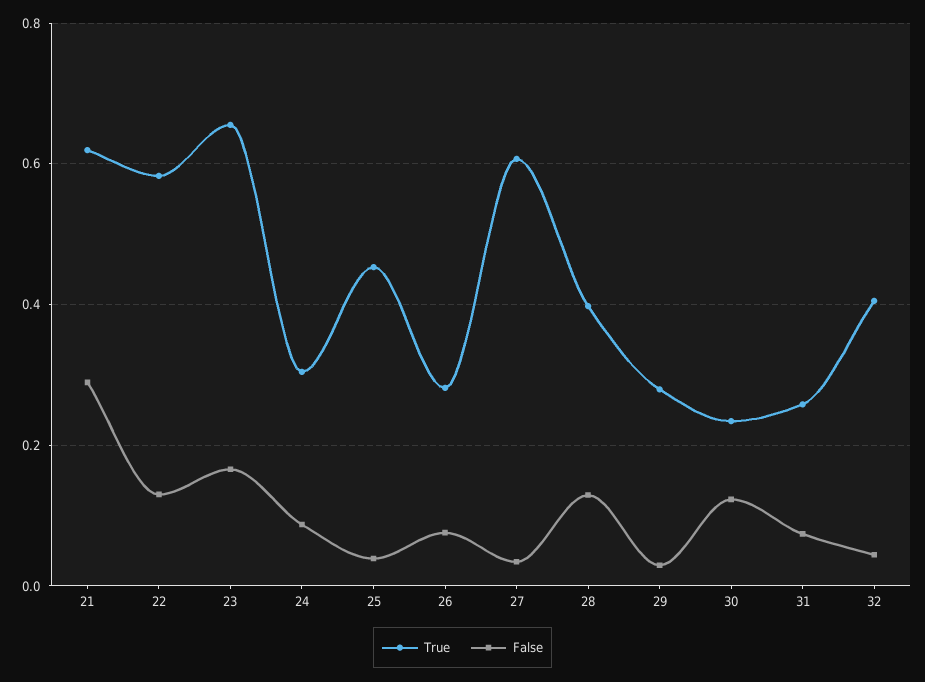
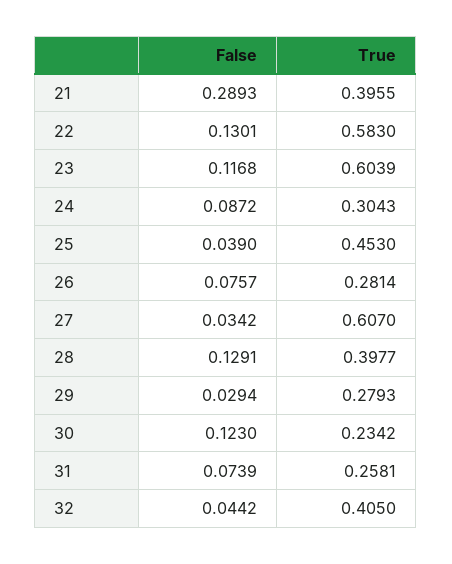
True, 21: 0.62 -> 0.3955
True, 23: 0.66 -> 0.6039
False, 23: 0.16 -> 0.1168

